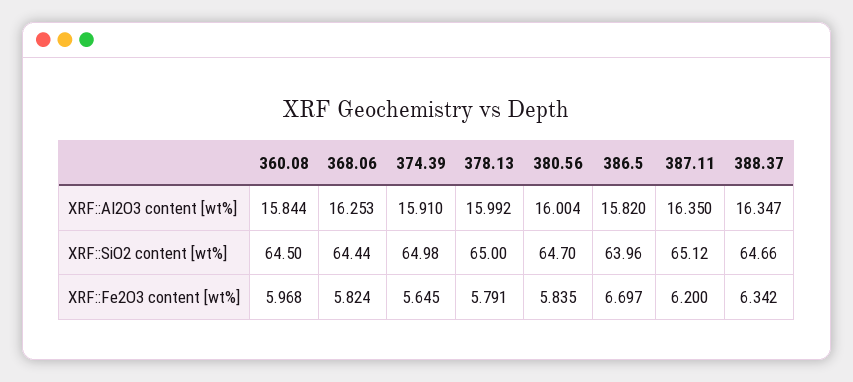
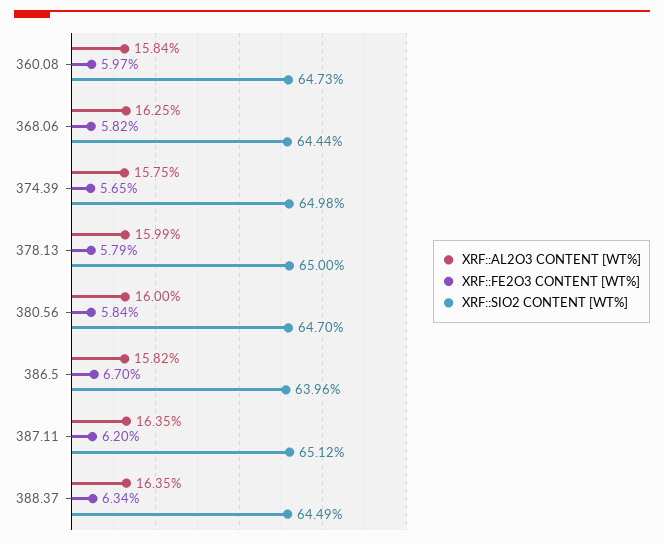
XRF::Al2O3 content [wt%], 374.39: 15.91 -> 15.75
XRF::SiO2 content [wt%], 360.08: 64.5 -> 64.73
XRF::SiO2 content [wt%], 388.37: 64.66 -> 64.49

